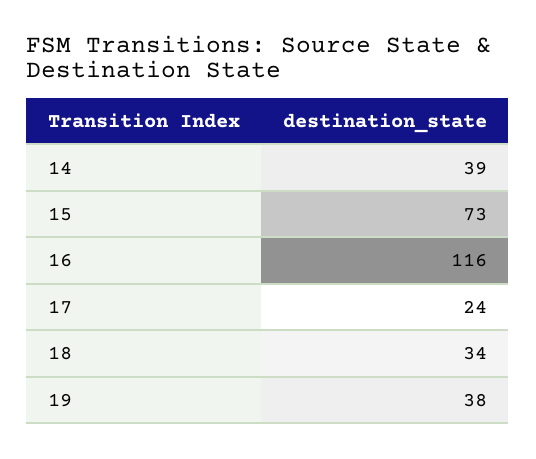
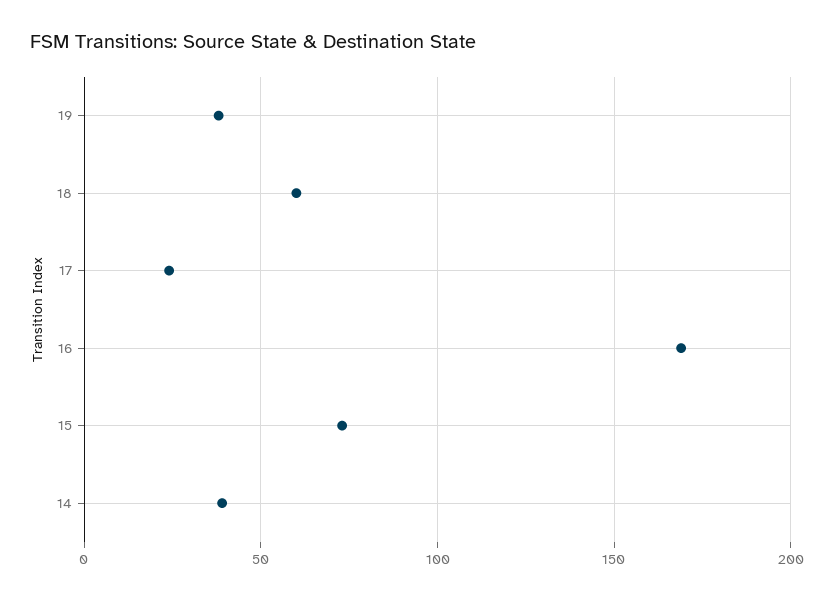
16: 116 -> 170
18: 34 -> 60

